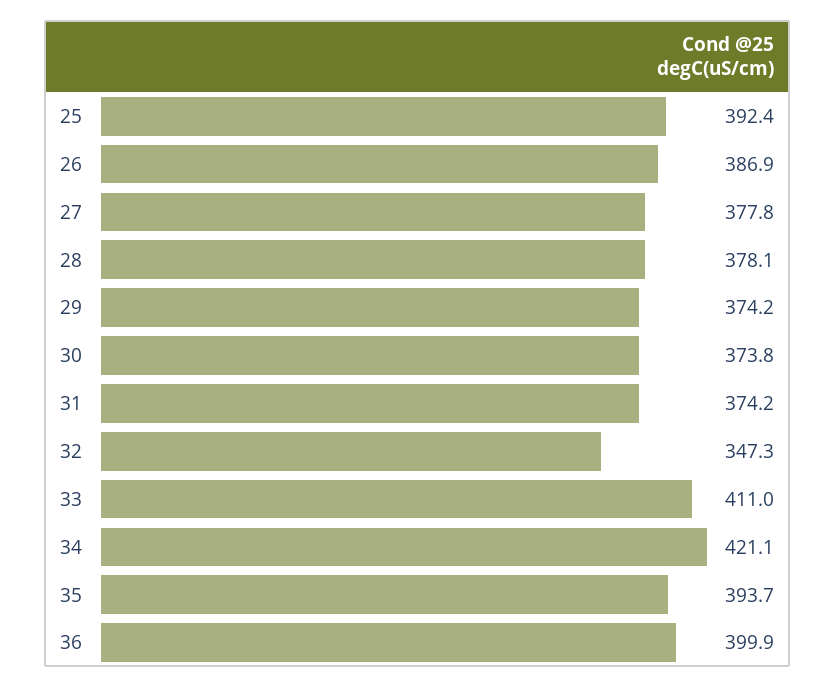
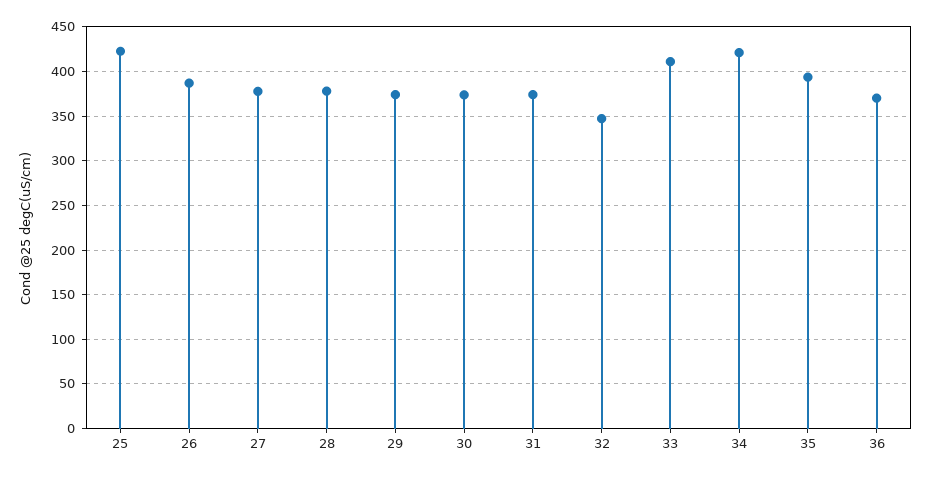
25: 392.4 -> 420
36: 399.9 -> 370

